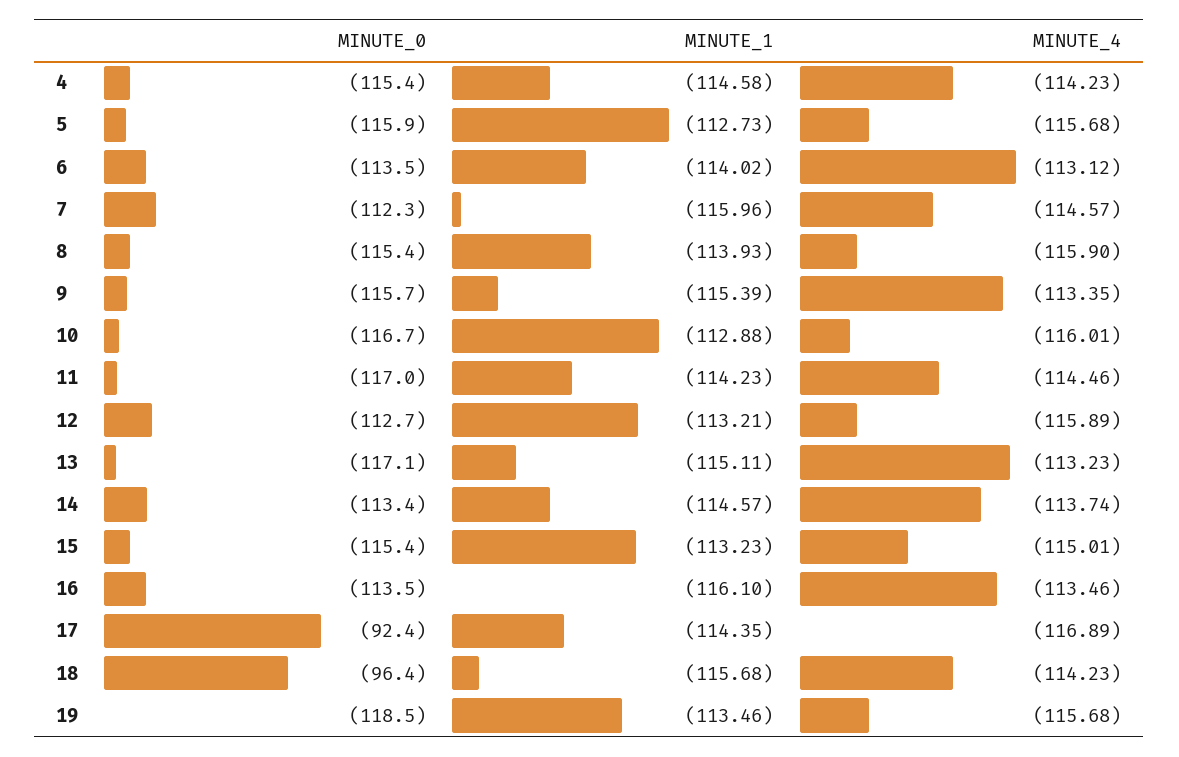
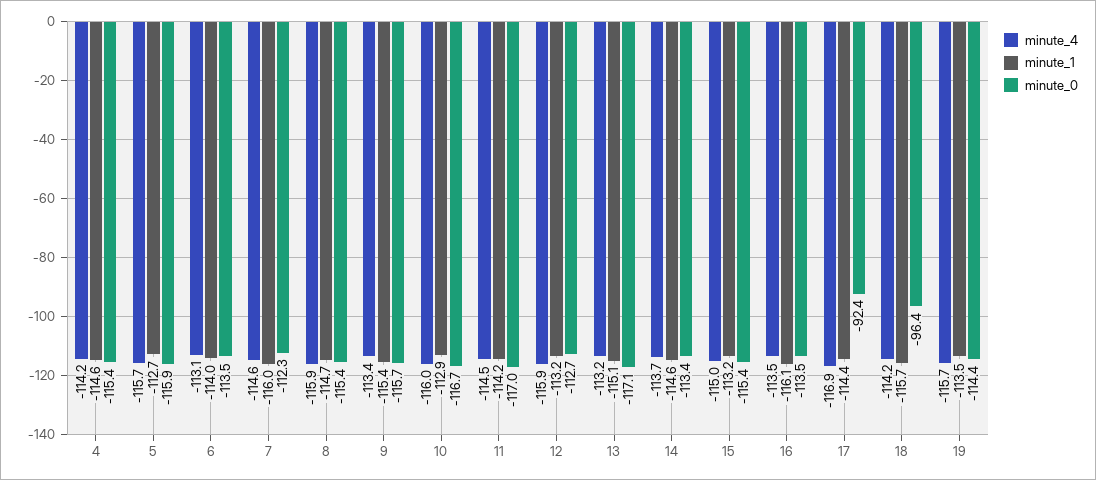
MINUTE_1, 8: -113.93 -> -114.7
MINUTE_0, 19: -118.5 -> -114.4

